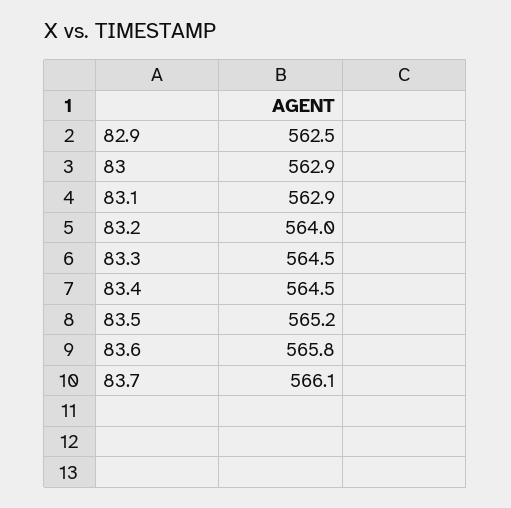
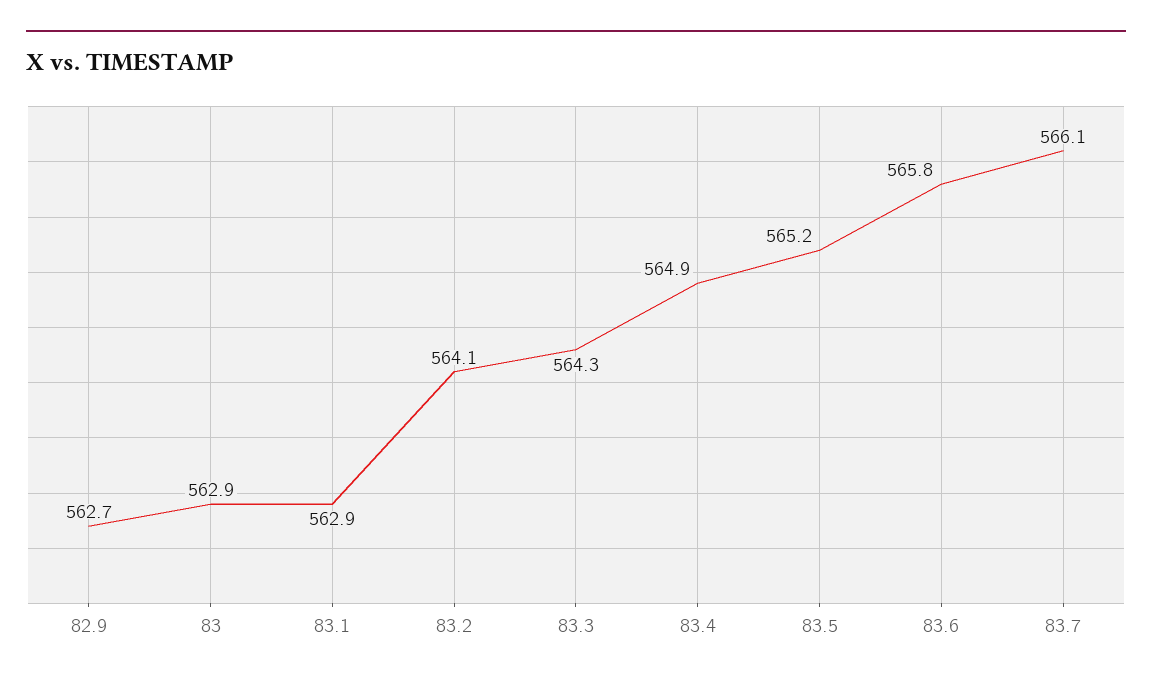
82.9: 562.5 -> 562.7
83.2: 564 -> 564.1
83.3: 564.5 -> 564.3
83.4: 564.5 -> 564.9

